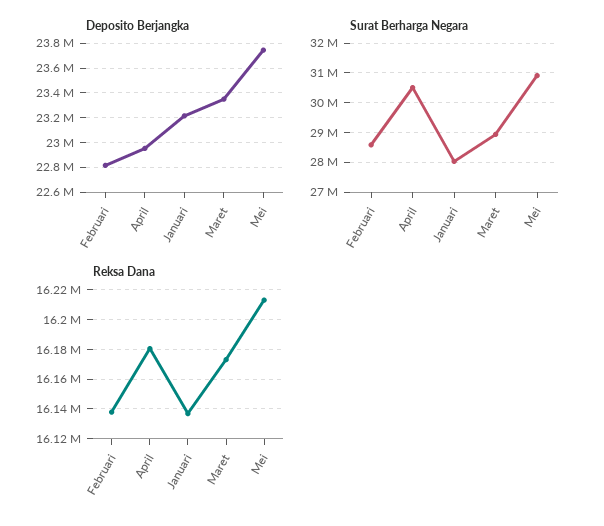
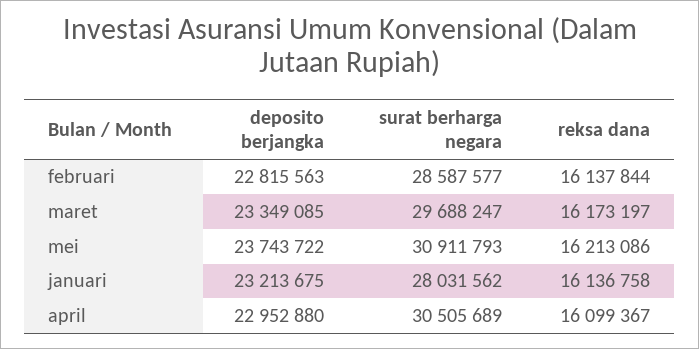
Surat Berharga Negara, Maret: 29000000 -> 29688247
Reksa Dana, April: 16180000 -> 16099367

